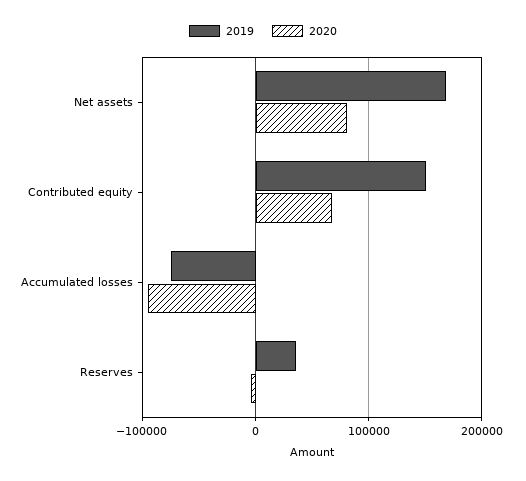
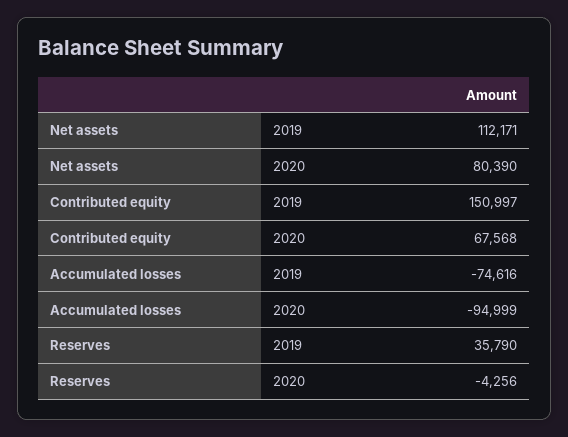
2019, Net assets: 170000 -> 112171

